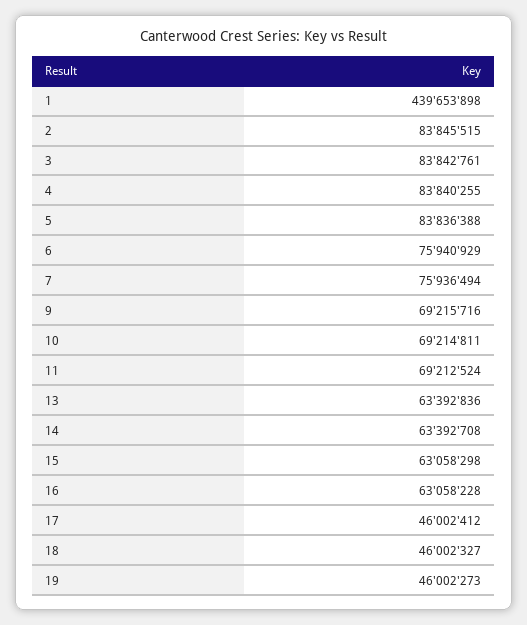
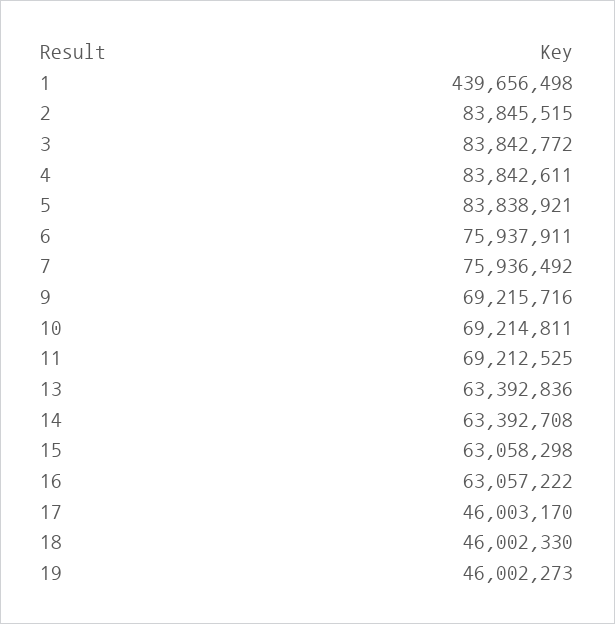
1: 439653898 -> 439656498
3: 83842761 -> 83842772
4: 83840255 -> 83842611
5: 83836388 -> 83838921
6: 75940929 -> 75937911
7: 75936494 -> 75936492
11: 69212524 -> 69212525
16: 63058228 -> 63057222
17: 46002412 -> 46003170
18: 46002327 -> 46002330

